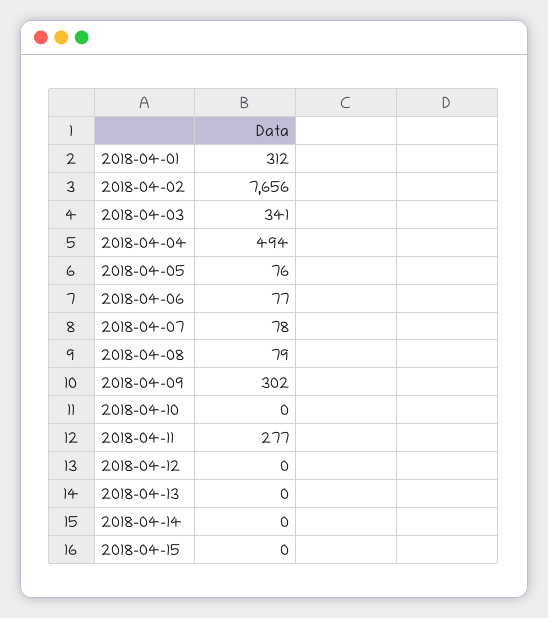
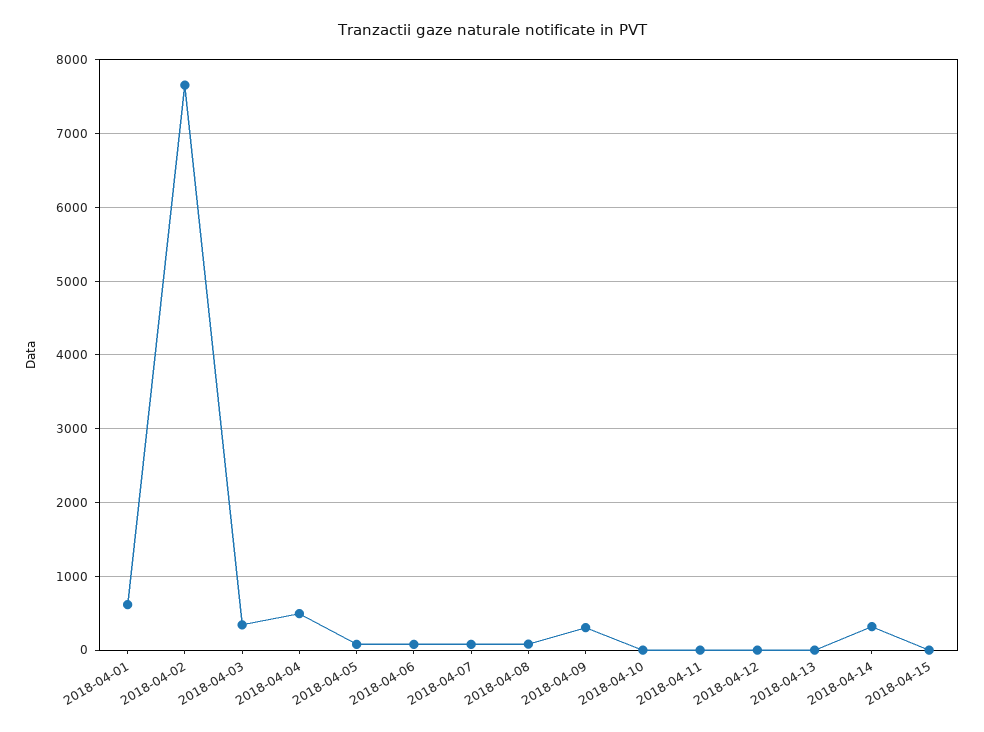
2018-04-01: 312 -> 600
2018-04-11: 277 -> 0
2018-04-14: 0 -> 300

